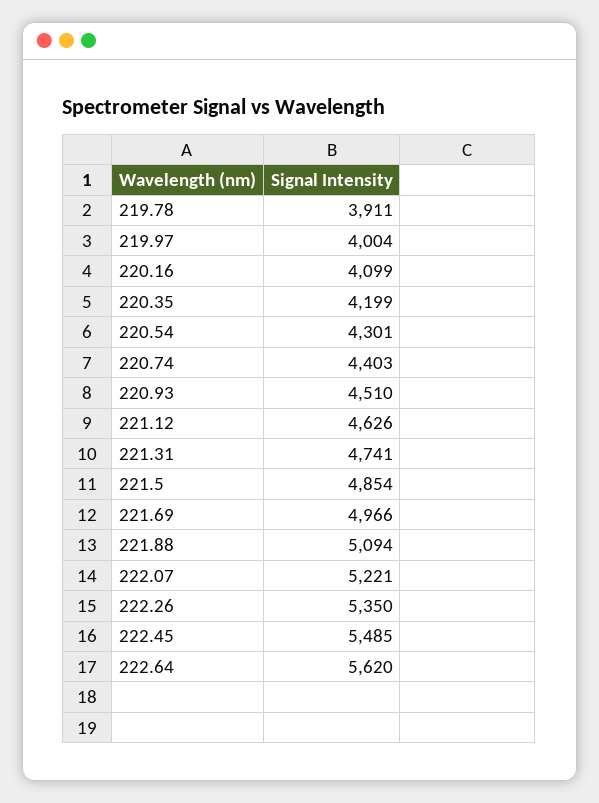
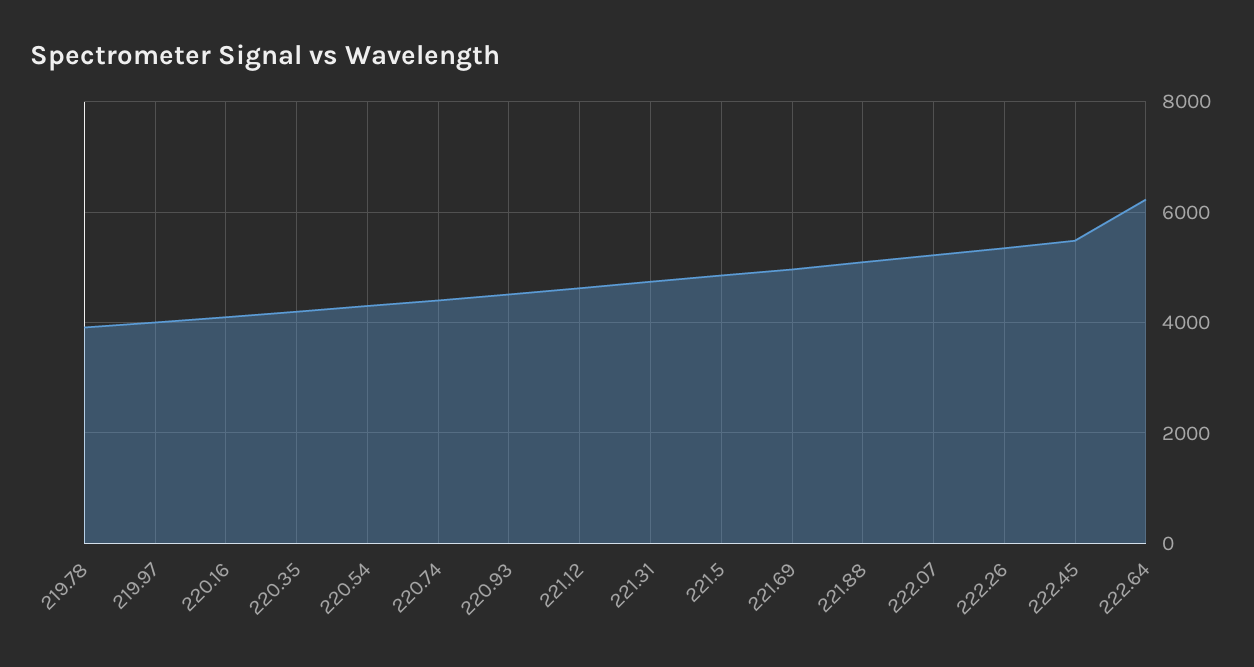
222.64: 5620 -> 6200

